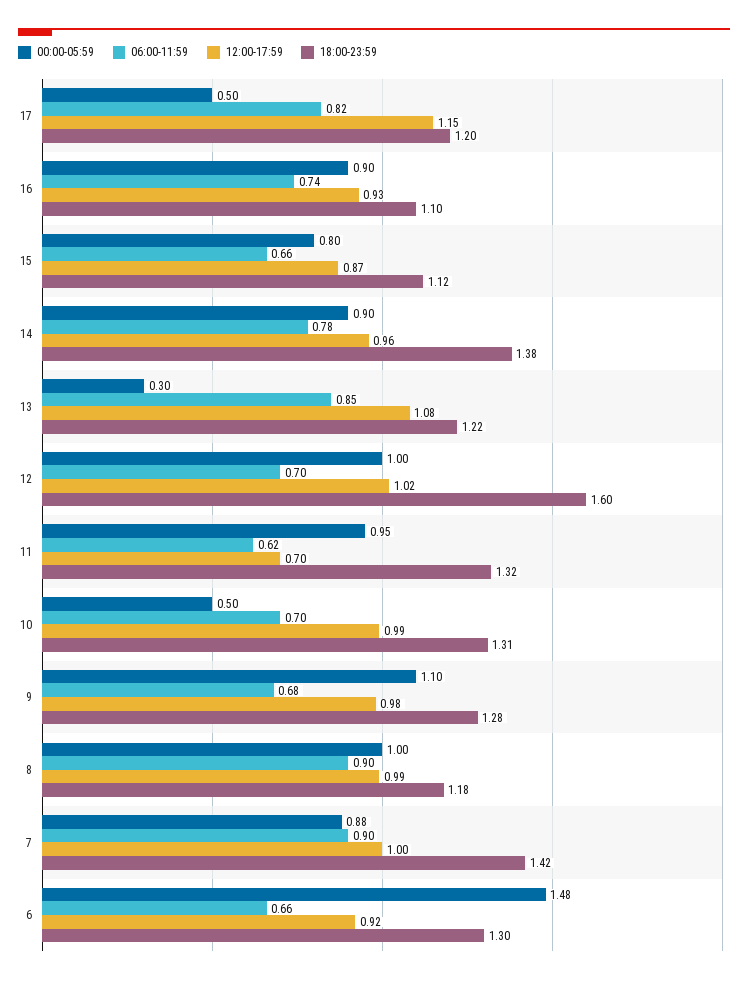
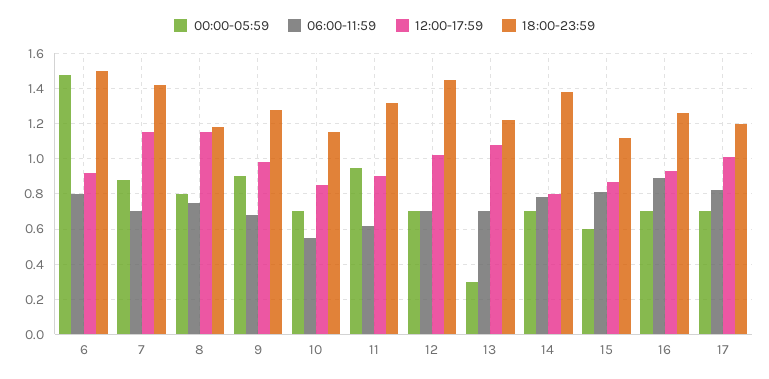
00:00-05:59, 17: 0.5 -> 0.7
12:00-17:59, 17: 1.15 -> 1
00:00-05:59, 16: 0.9 -> 0.7
06:00-11:59, 16: 0.74 -> 0.9
18:00-23:59, 16: 1.1 -> 1.25
00:00-05:59, 15: 0.8 -> 0.6
06:00-11:59, 15: 0.66 -> 0.8
00:00-05:59, 14: 0.9 -> 0.7
12:00-17:59, 14: 0.96 -> 0.8
06:00-11:59, 13: 0.85 -> 0.7
00:00-05:59, 12: 1 -> 0.7
18:00-23:59, 12: 1.6 -> 1.45
12:00-17:59, 11: 0.7 -> 0.9
00:00-05:59, 10: 0.5 -> 0.7
06:00-11:59, 10: 0.7 -> 0.55
12:00-17:59, 10: 0.99 -> 0.85
18:00-23:59, 10: 1.31 -> 1.15
00:00-05:59, 9: 1.1 -> 0.9
00:00-05:59, 8: 1 -> 0.8
06:00-11:59, 8: 0.9 -> 0.75
12:00-17:59, 8: 0.99 -> 1.15
06:00-11:59, 7: 0.9 -> 0.7
12:00-17:59, 7: 1 -> 1.15
06:00-11:59, 6: 0.66 -> 0.8
18:00-23:59, 6: 1.3 -> 1.5

